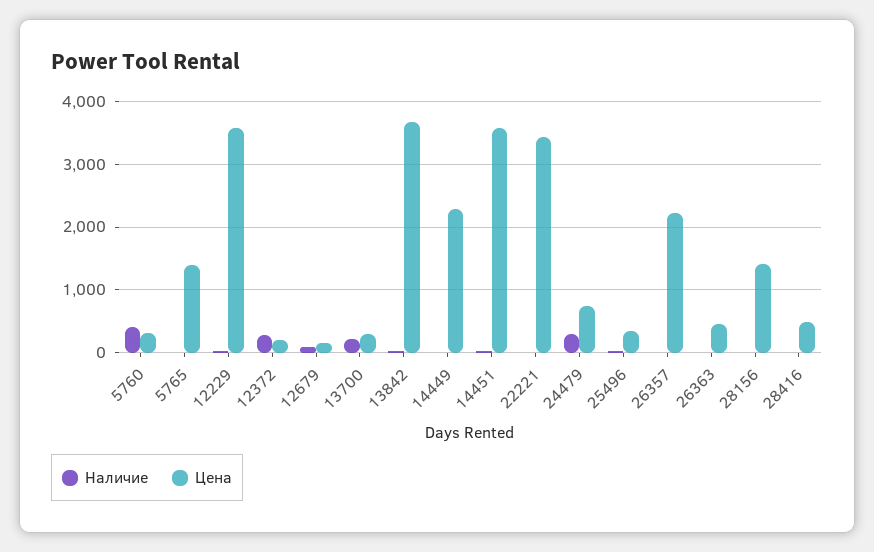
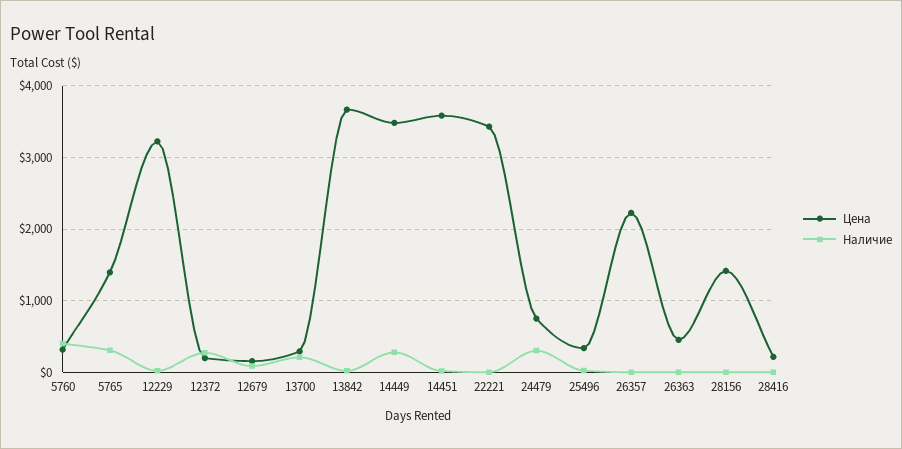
Наличие, 5765: 0 -> 300
Цена, 12229: 3600 -> 3200
Наличие, 14449: 0 -> 300
Цена, 14449: 2300 -> 3500
Цена, 28416: 500 -> 200

